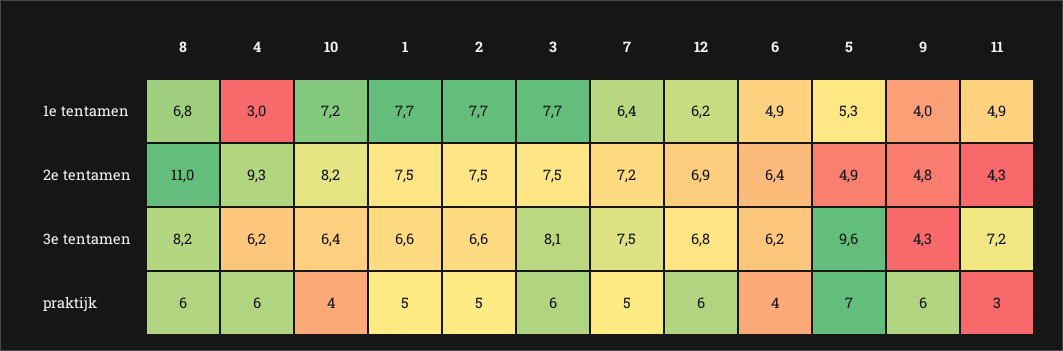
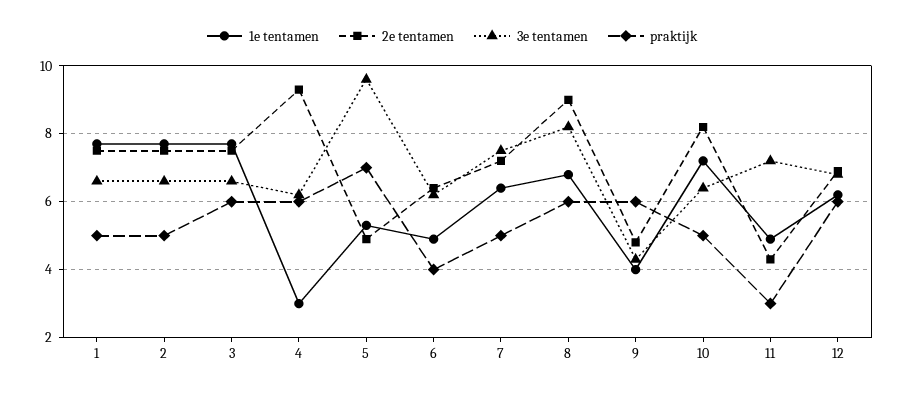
2e tentamen, 8: 11 -> 9
3e tentamen, 3: 8.1 -> 6.5
praktijk, 10: 4 -> 5

